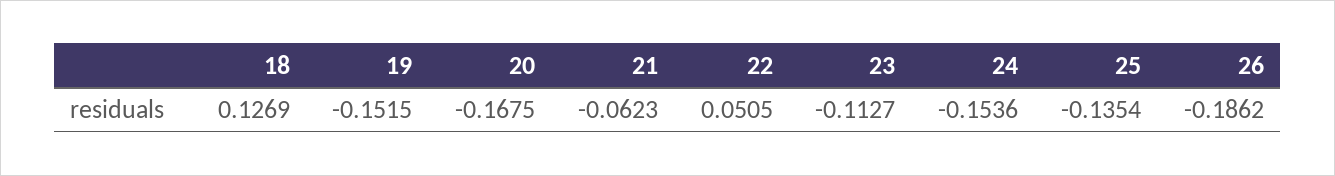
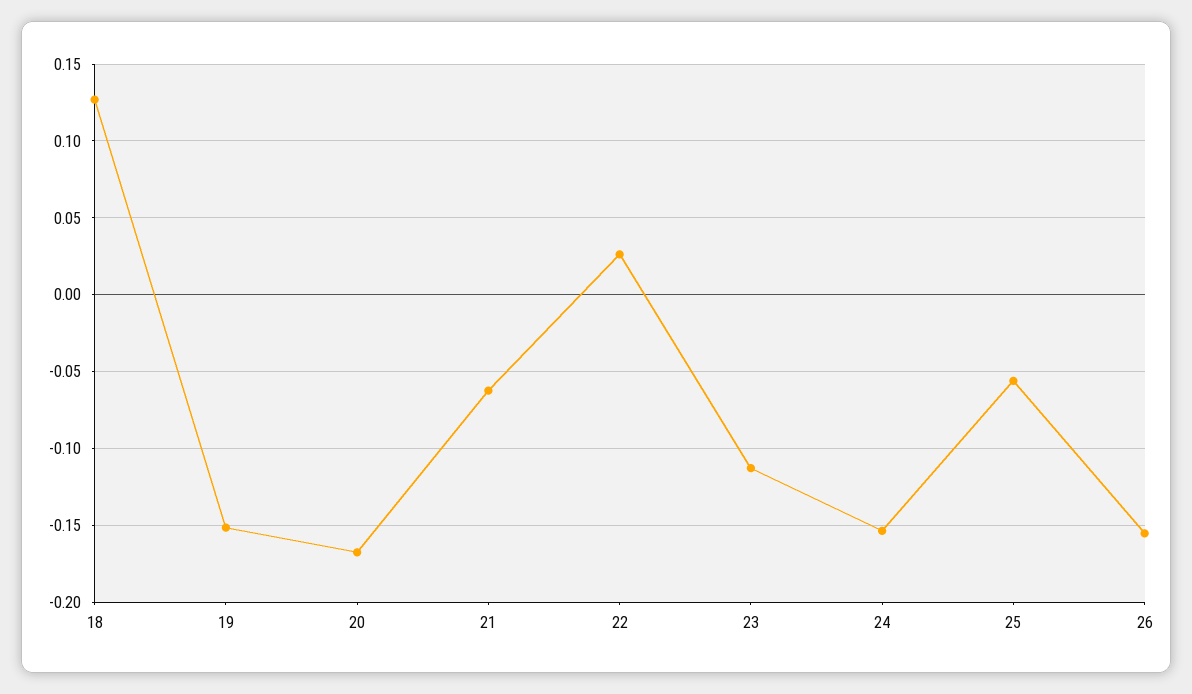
22: 0.0505 -> 0.025
25: -0.1354 -> -0.055
26: -0.1862 -> -0.155

